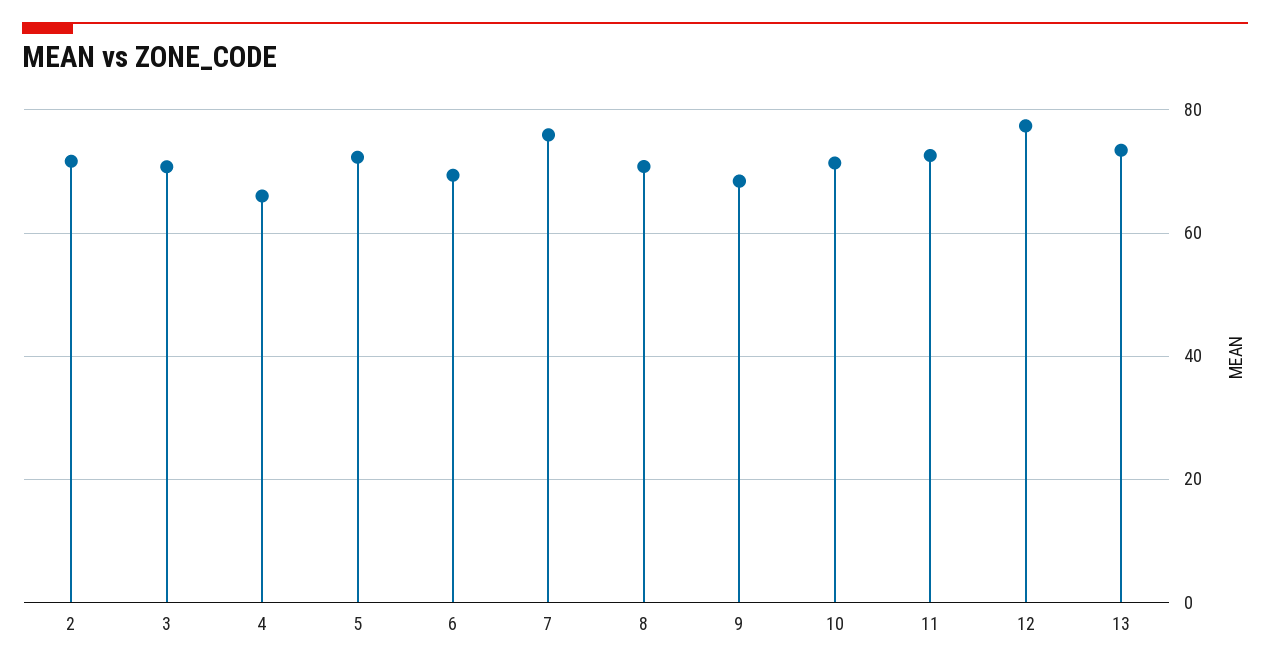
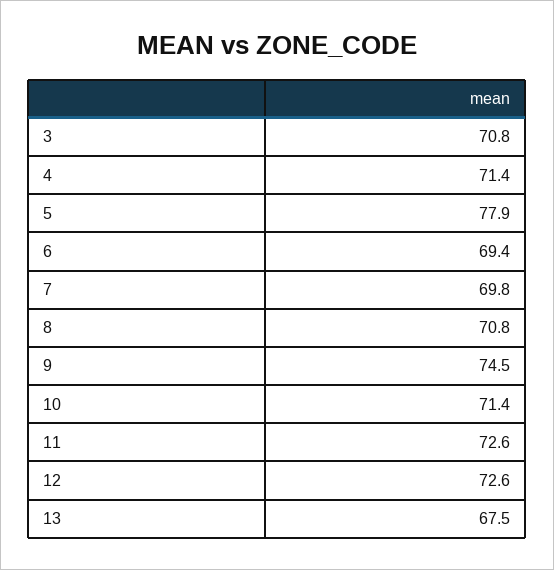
2: 72 -> none
4: 66 -> 71.4
5: 72 -> 77.9
7: 76 -> 69.8
9: 68 -> 74.5
12: 78 -> 72.6
13: 74 -> 67.5

